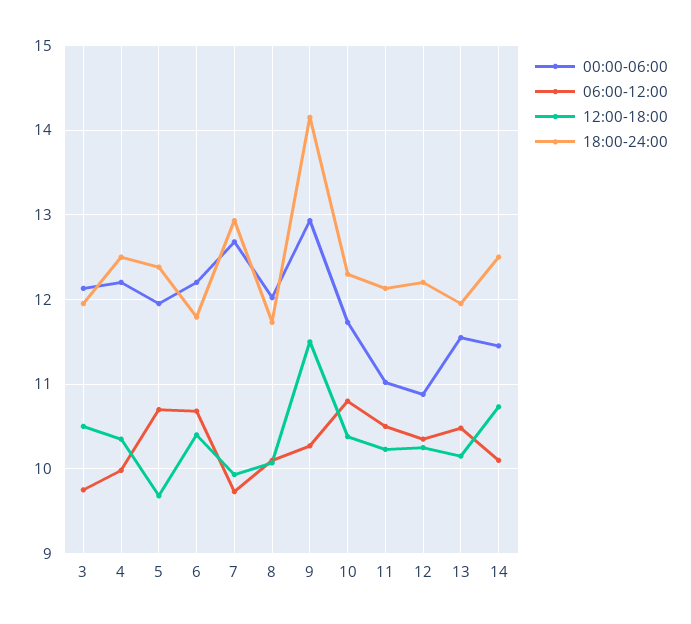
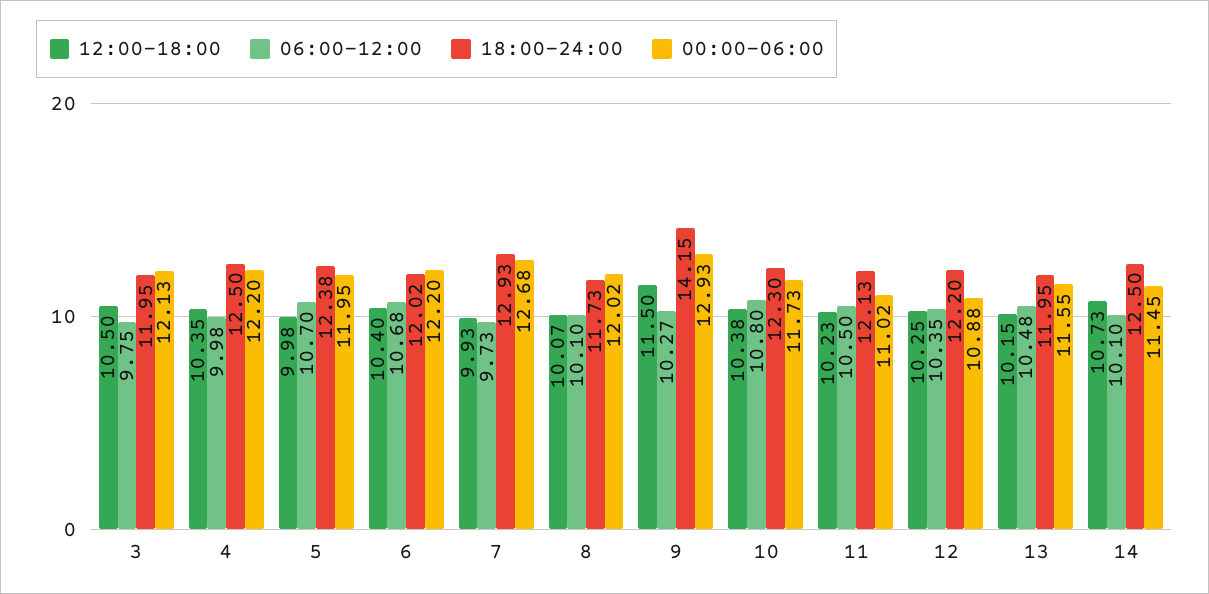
12:00-18:00, 5: 9.7 -> 9.98
18:00-24:00, 6: 11.8 -> 12.02

